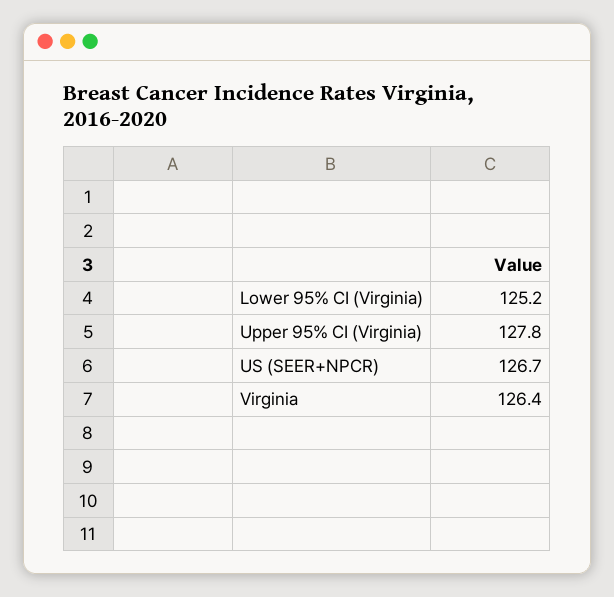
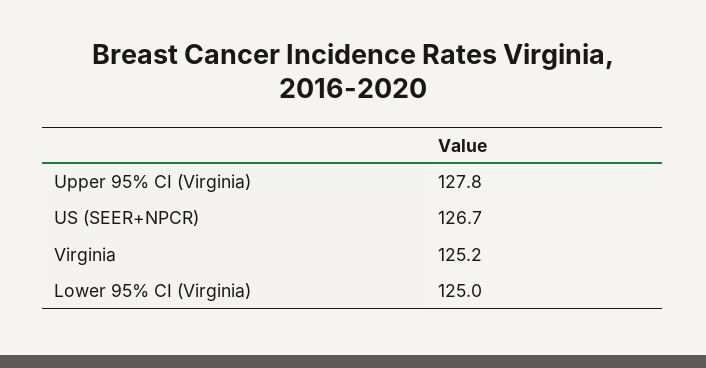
Lower 95% CI (Virginia): 125.2 -> 125
Virginia: 126.4 -> 125.2

